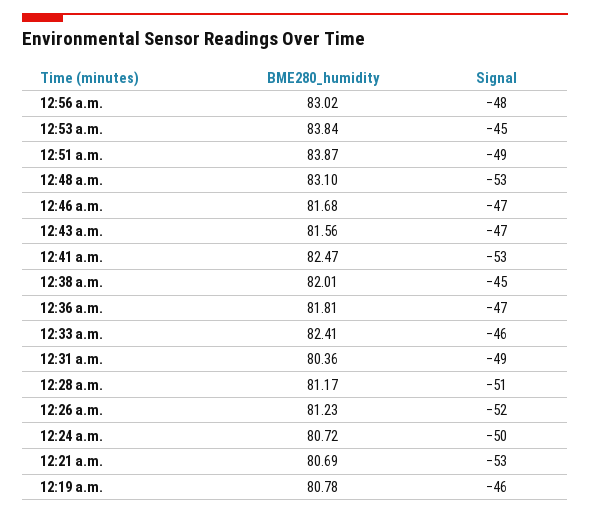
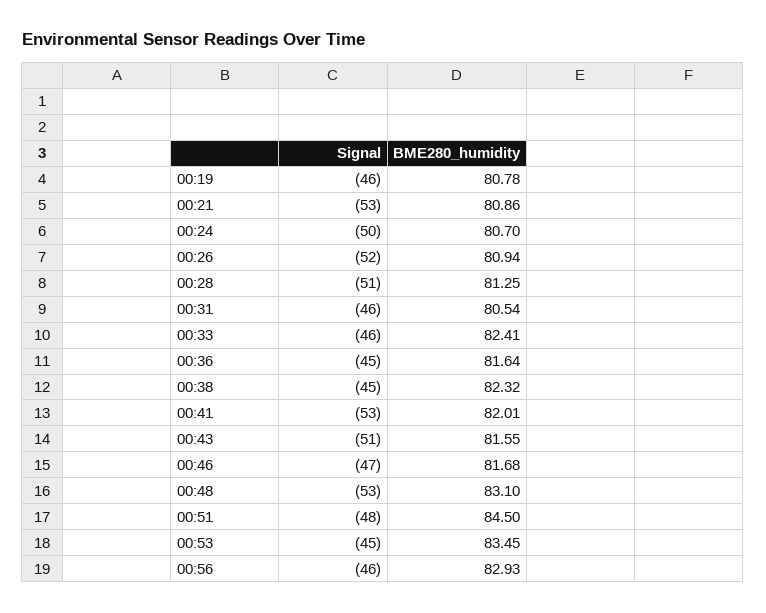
BME280_humidity, 12:56 a.m.: 83.02 -> 82.93
Signal, 12:56 a.m.: -48 -> -46
BME280_humidity, 12:53 a.m.: 83.84 -> 83.45
BME280_humidity, 12:51 a.m.: 83.87 -> 84.5
Signal, 12:51 a.m.: -49 -> -48
BME280_humidity, 12:43 a.m.: 81.56 -> 81.55
Signal, 12:43 a.m.: -47 -> -51
BME280_humidity, 12:41 a.m.: 82.47 -> 82.01
BME280_humidity, 12:38 a.m.: 82.01 -> 82.32
BME280_humidity, 12:36 a.m.: 81.81 -> 81.64
Signal, 12:36 a.m.: -47 -> -45
BME280_humidity, 12:31 a.m.: 80.36 -> 80.54
Signal, 12:31 a.m.: -49 -> -46
BME280_humidity, 12:28 a.m.: 81.17 -> 81.25
BME280_humidity, 12:26 a.m.: 81.23 -> 80.94
BME280_humidity, 12:24 a.m.: 80.72 -> 80.7
BME280_humidity, 12:21 a.m.: 80.69 -> 80.86

